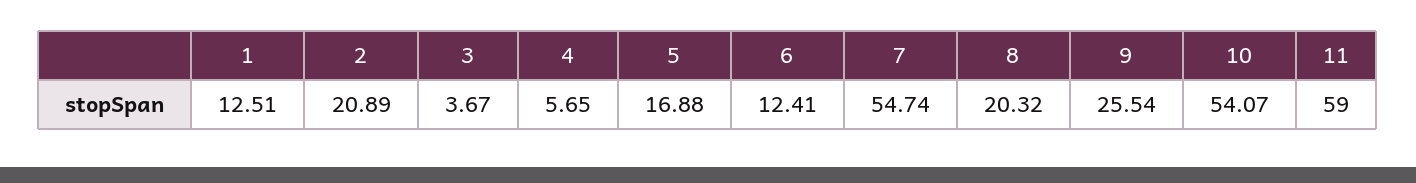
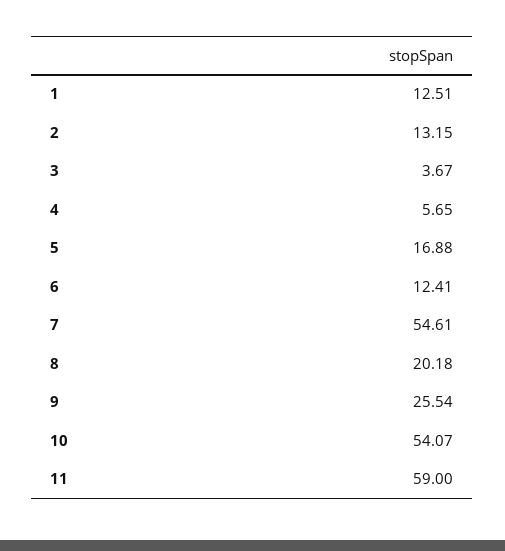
2: 20.89 -> 13.15
7: 54.74 -> 54.61
8: 20.32 -> 20.18

